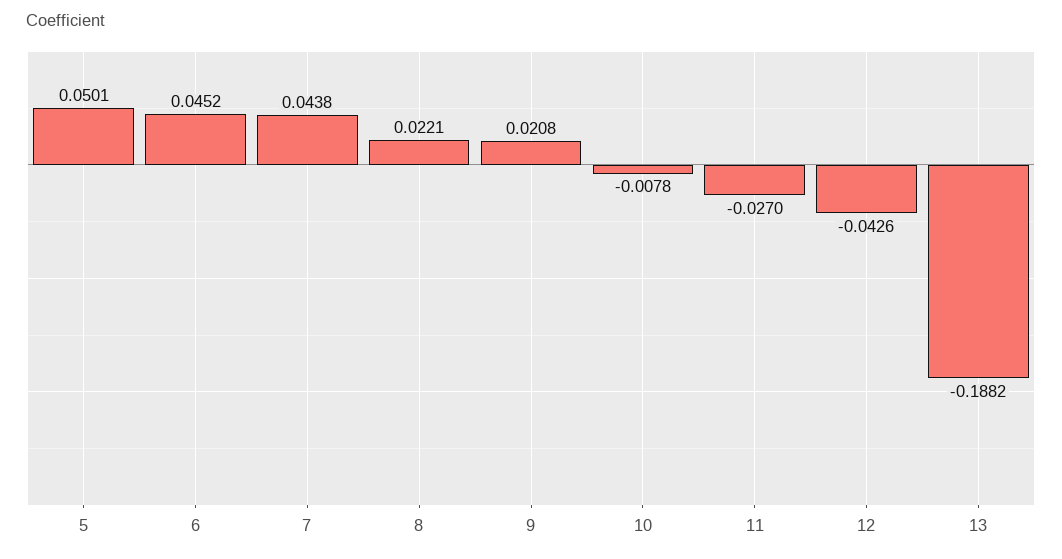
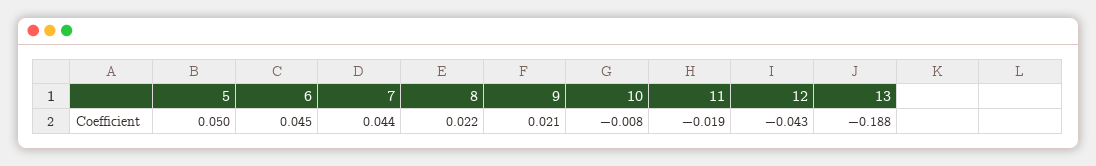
11: -0.027 -> -0.019

